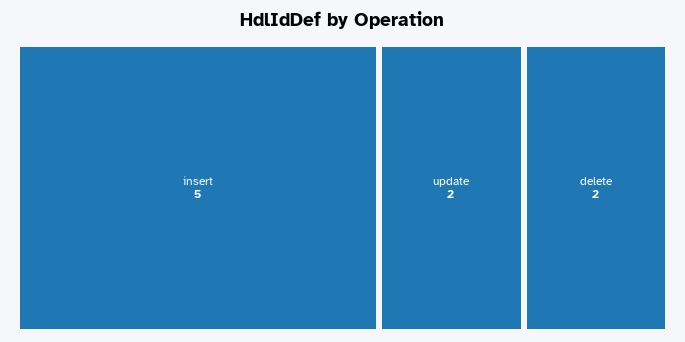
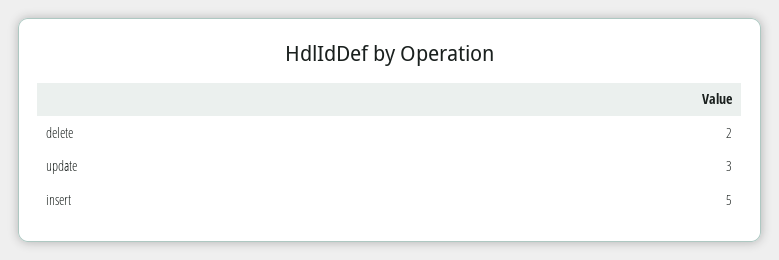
update: 2 -> 3

